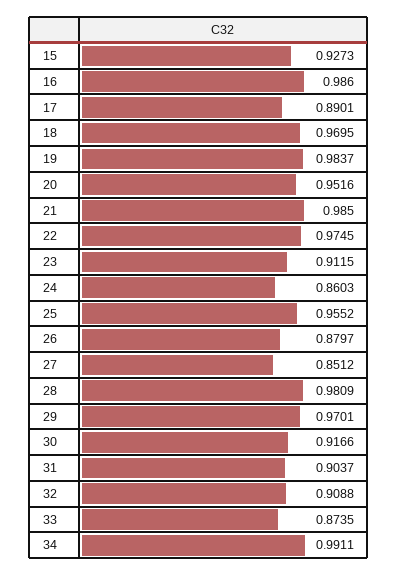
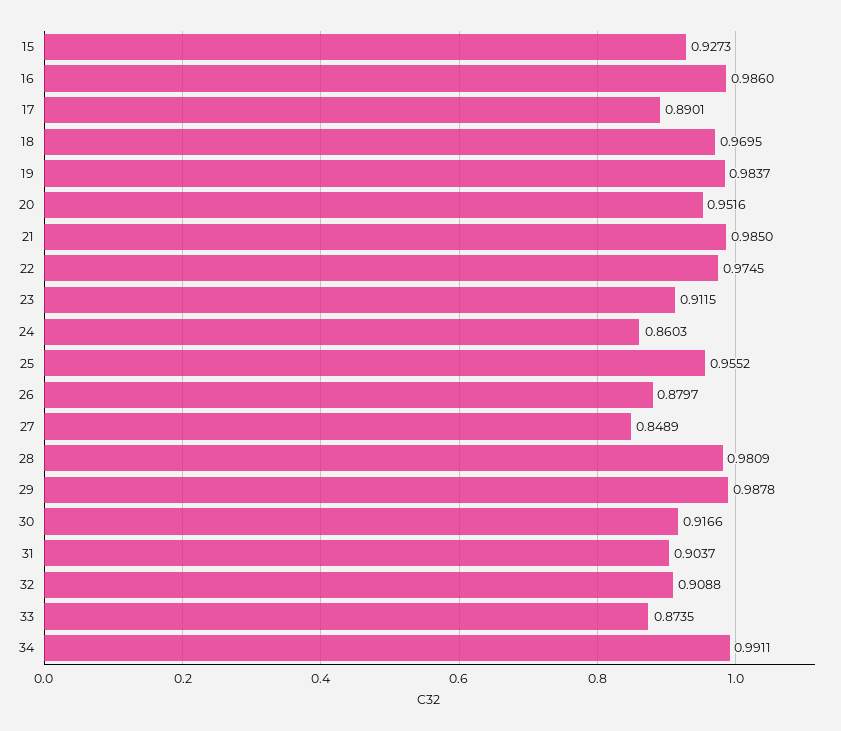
27: 0.8512 -> 0.8489
29: 0.9701 -> 0.9878

